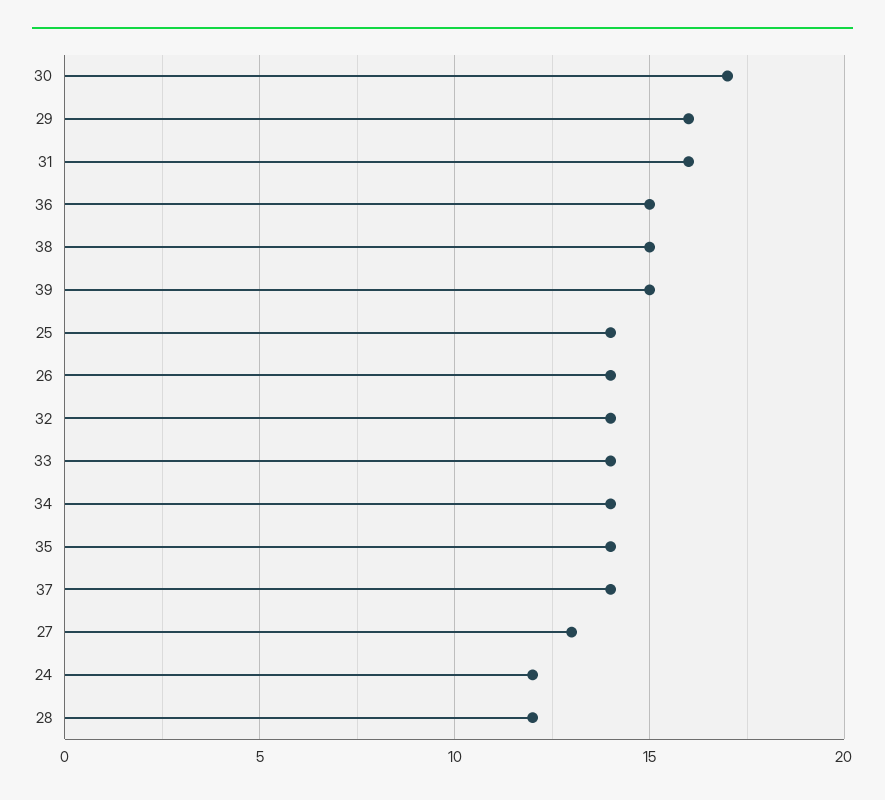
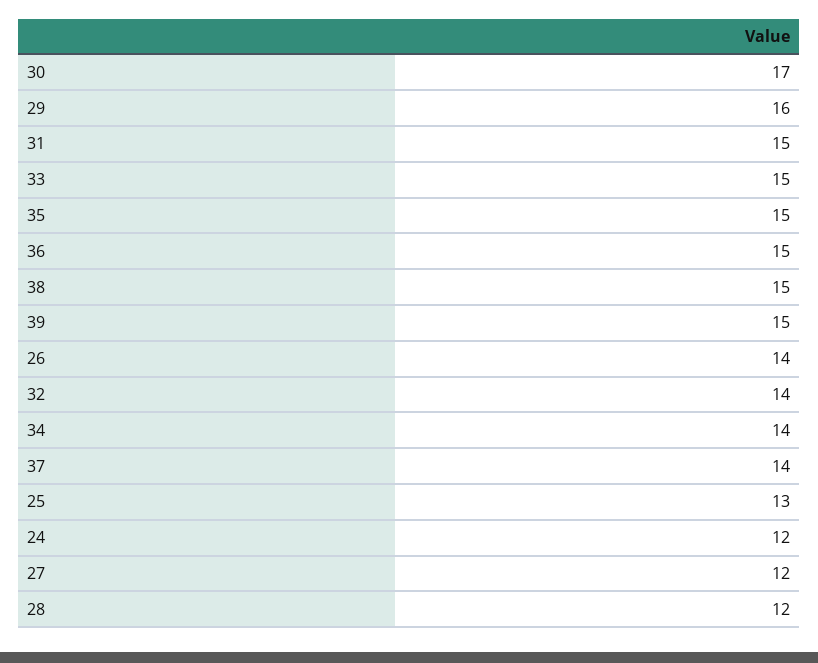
31: 16 -> 15
25: 14 -> 13
33: 14 -> 15
35: 14 -> 15
27: 13 -> 12

